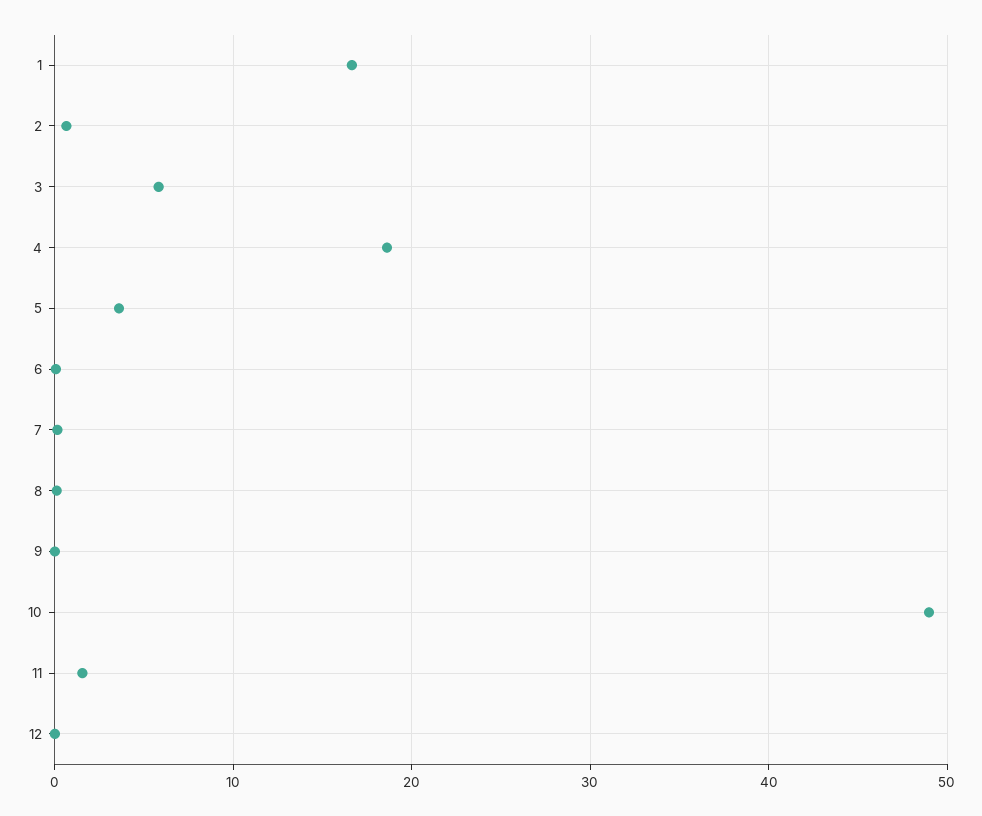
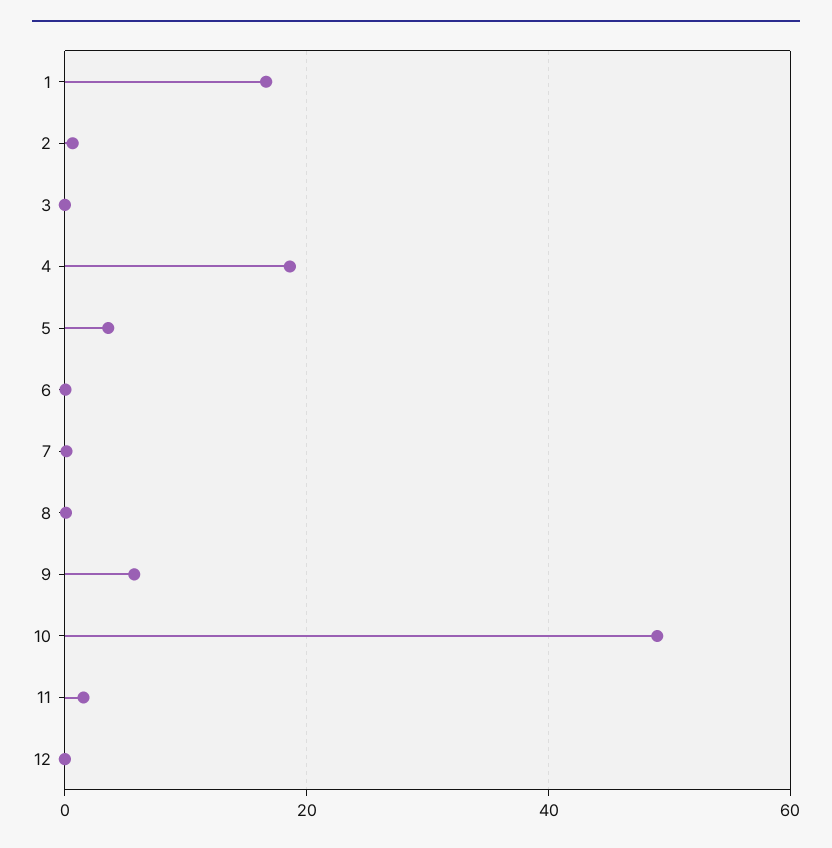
3: 6 -> 0
9: 0 -> 6

